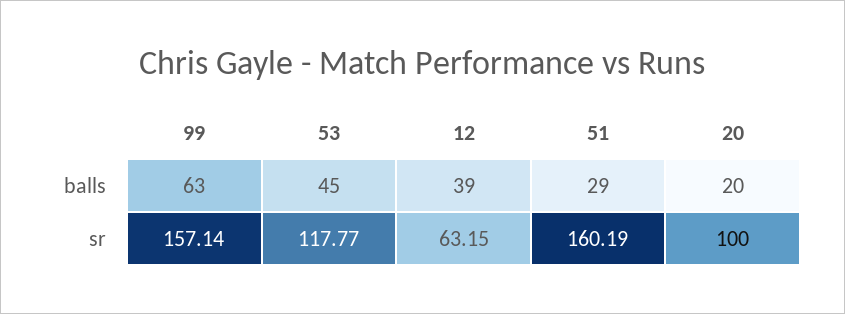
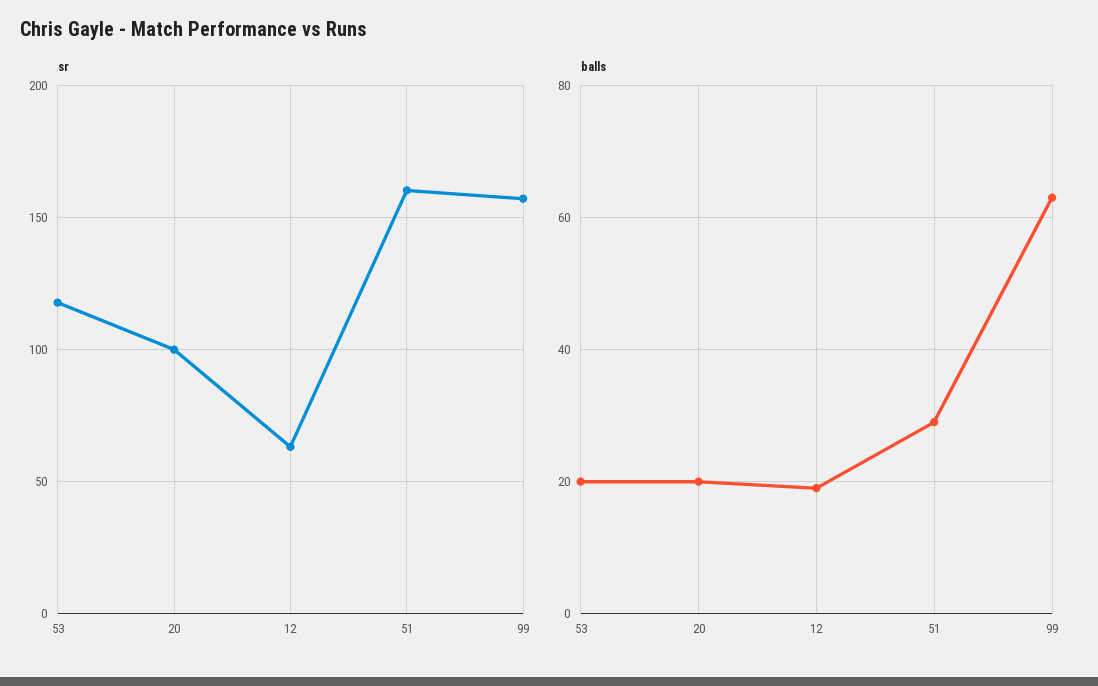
balls, 53: 45 -> 20
balls, 12: 39 -> 20

